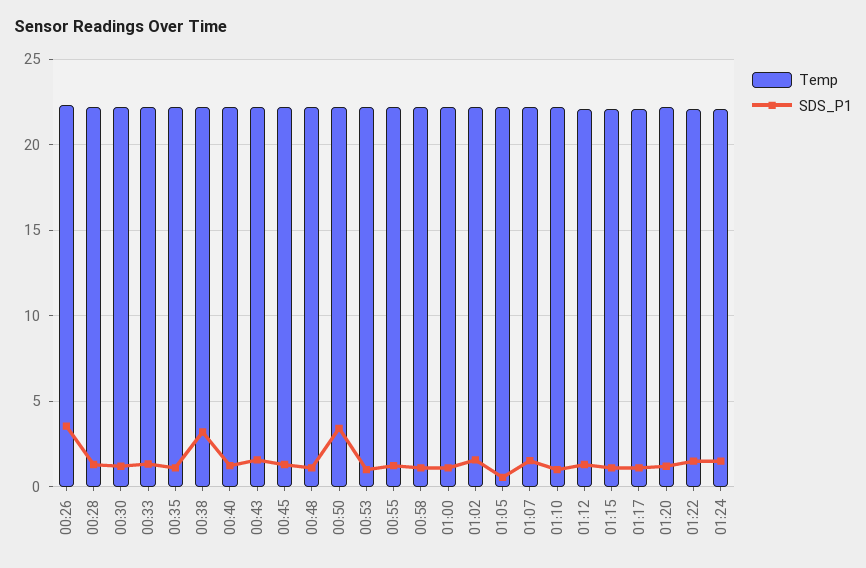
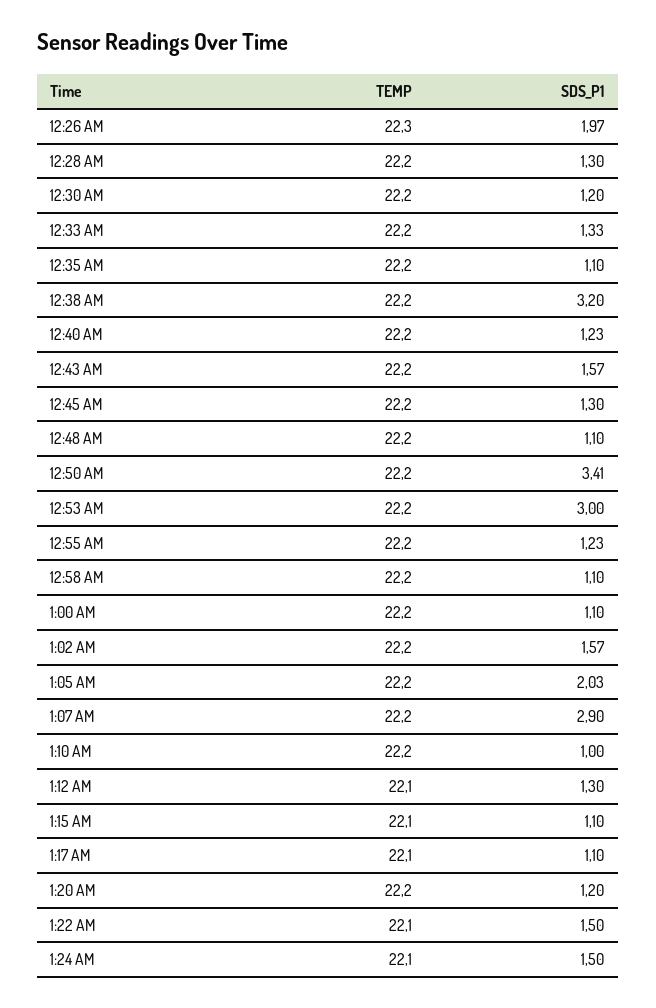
SDS_P1, 00:26: 3.5 -> 1.97
SDS_P1, 00:53: 1 -> 3
SDS_P1, 01:05: 0.5 -> 2.03
SDS_P1, 01:07: 1.5 -> 2.9

